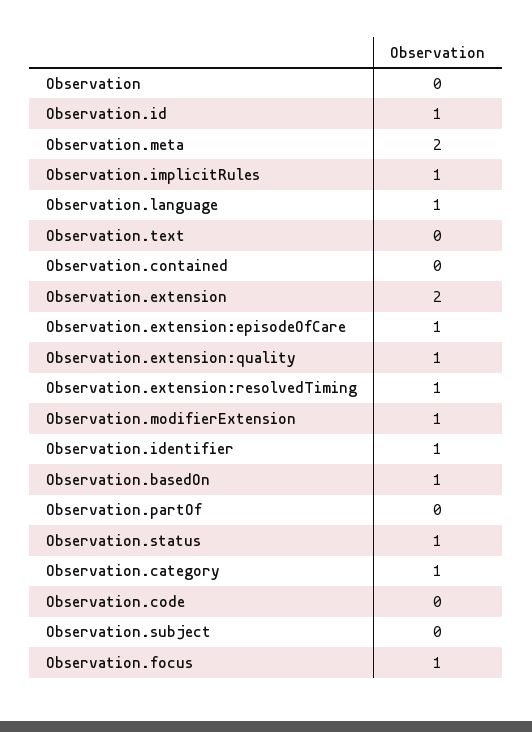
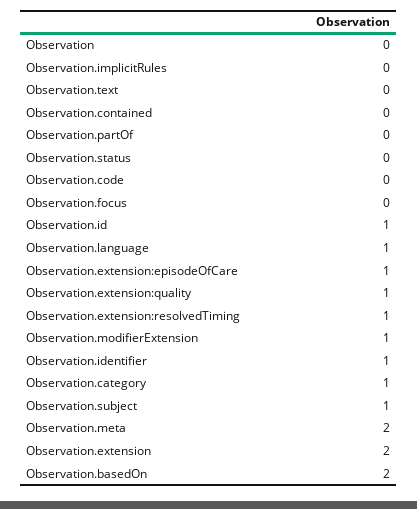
Observation.implicitRules: 1 -> 0
Observation.basedOn: 1 -> 2
Observation.status: 1 -> 0
Observation.subject: 0 -> 1
Observation.focus: 1 -> 0

